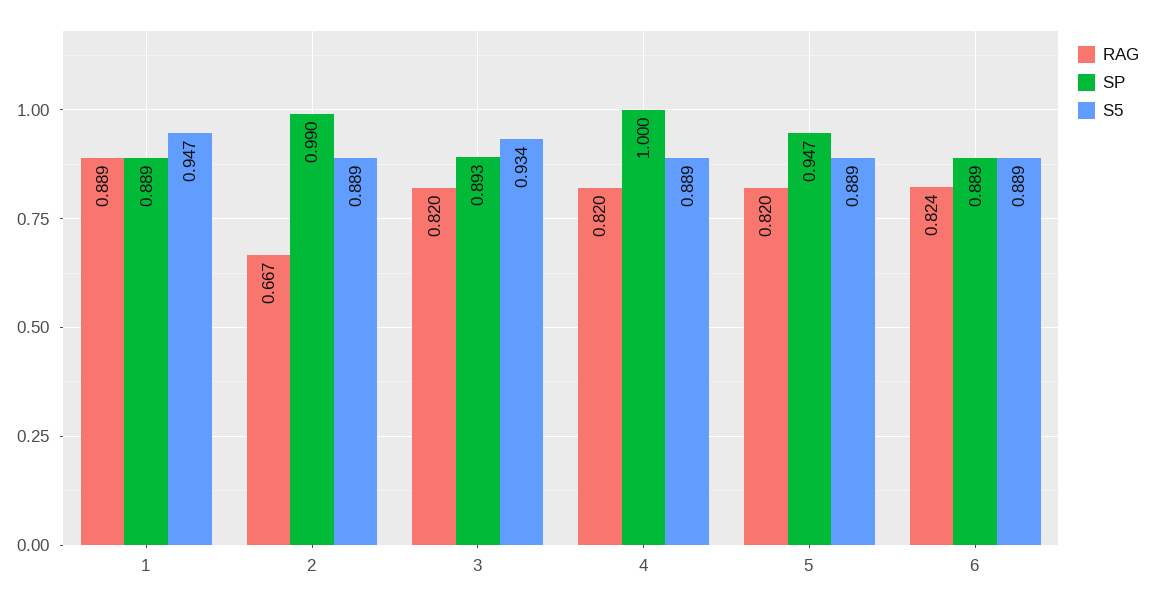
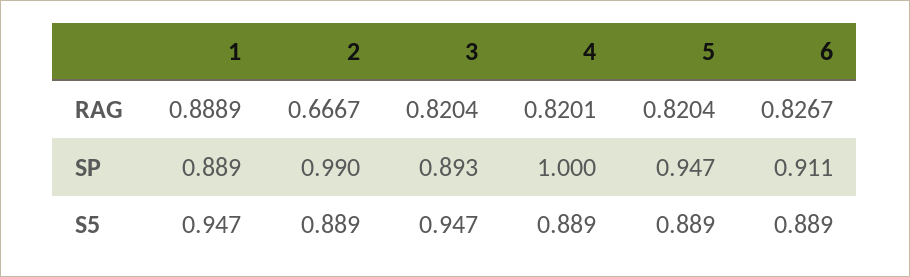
S5, 3: 0.934 -> 0.947
RAG, 6: 0.824 -> 0.8267
SP, 6: 0.889 -> 0.911

